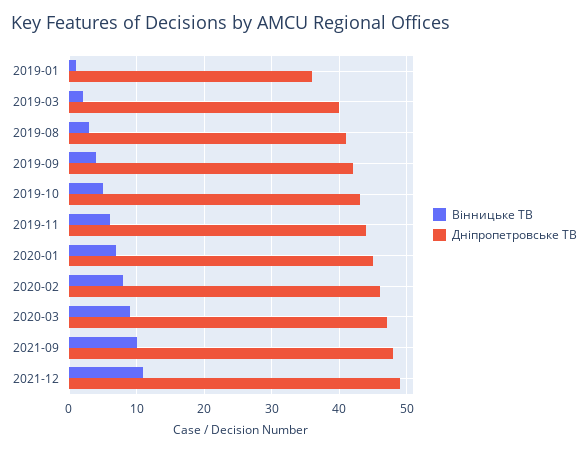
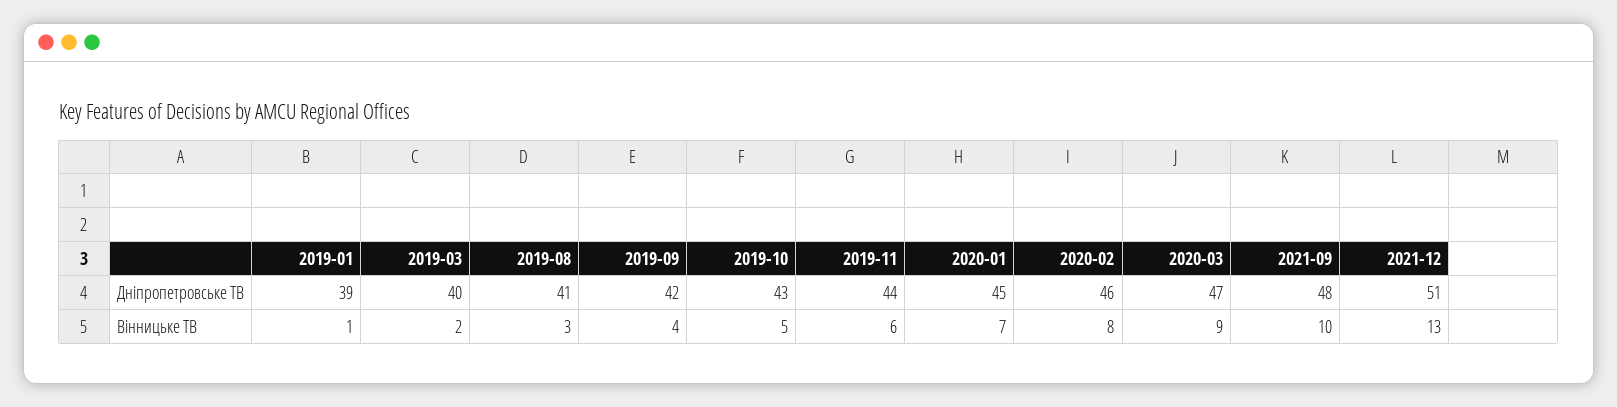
Дніпропетровське ТВ, 2019-01: 36 -> 39
Вінницьке ТВ, 2021-12: 11 -> 13
Дніпропетровське ТВ, 2021-12: 49 -> 51

